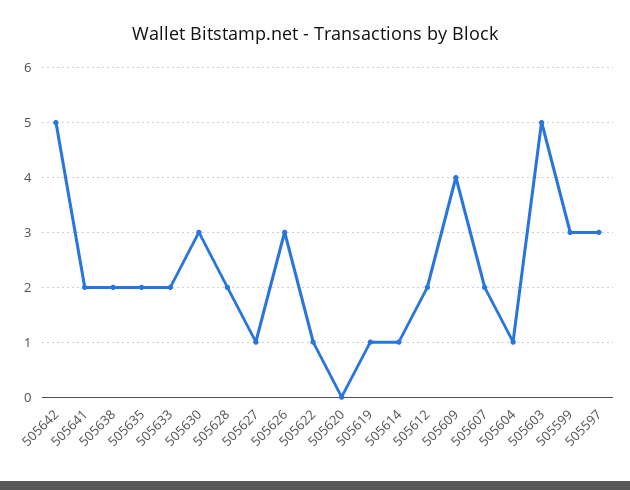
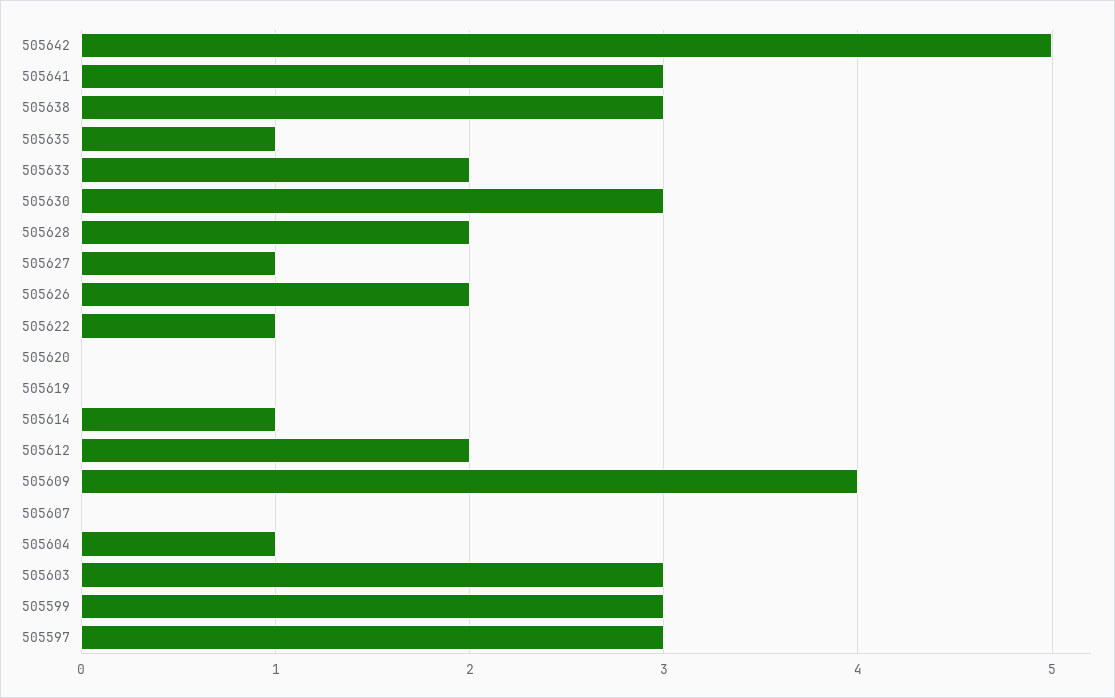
505641: 2 -> 3
505638: 2 -> 3
505635: 2 -> 1
505626: 3 -> 2
505619: 1 -> 0
505607: 2 -> 0
505603: 5 -> 3

